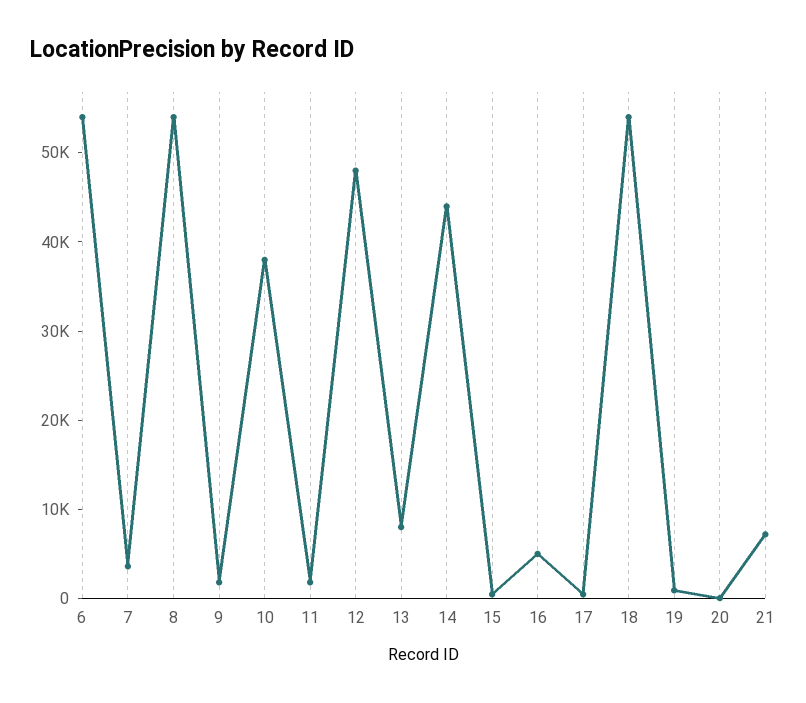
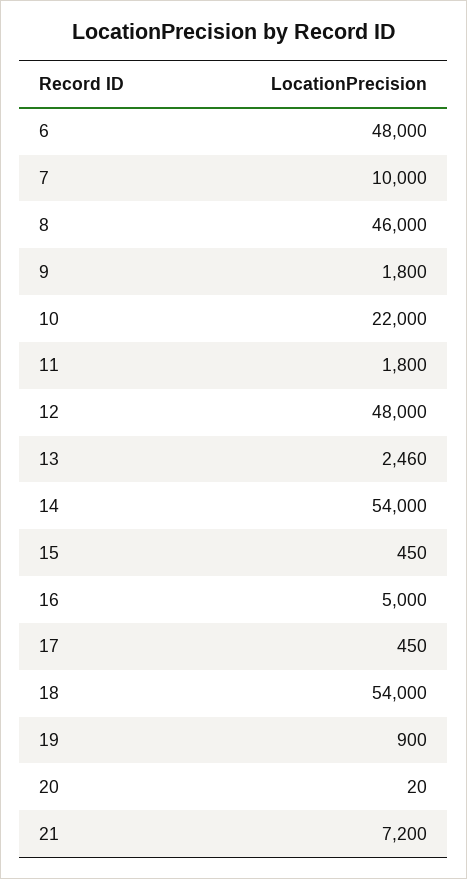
6: 54000 -> 48000
7: 4000 -> 10000
8: 54000 -> 46000
10: 38000 -> 22000
13: 8000 -> 2460
14: 44000 -> 54000

